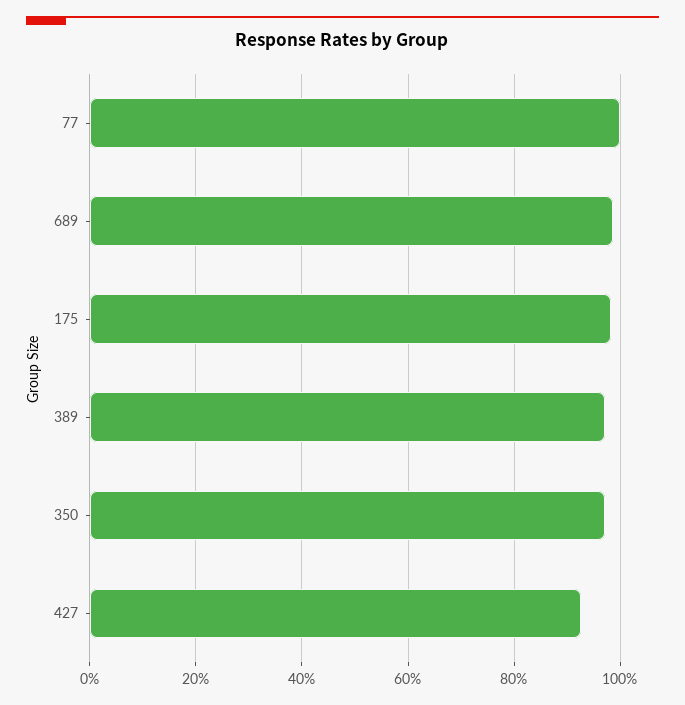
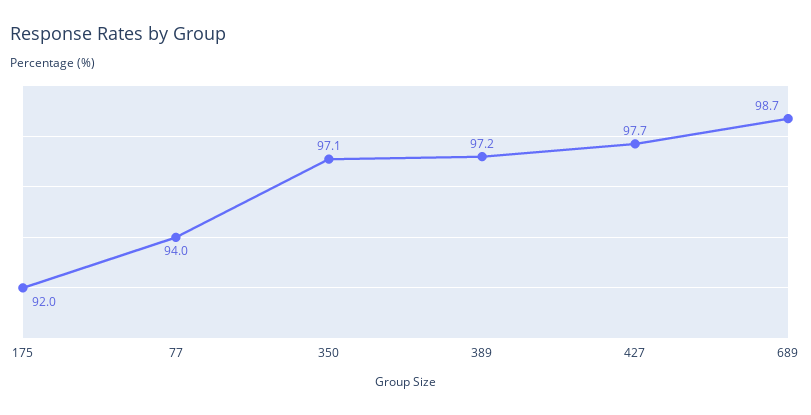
77: 100 -> 94
175: 98 -> 92
427: 92 -> 97.7

